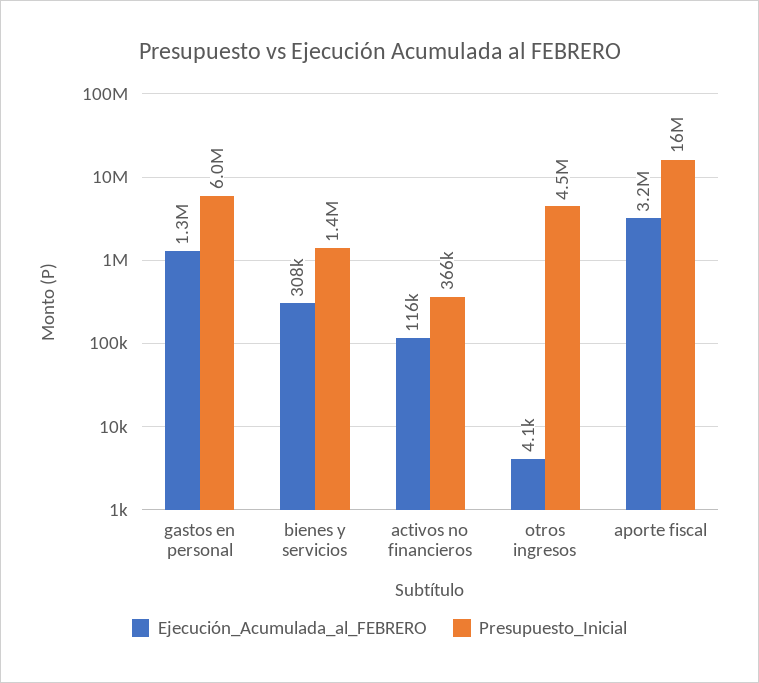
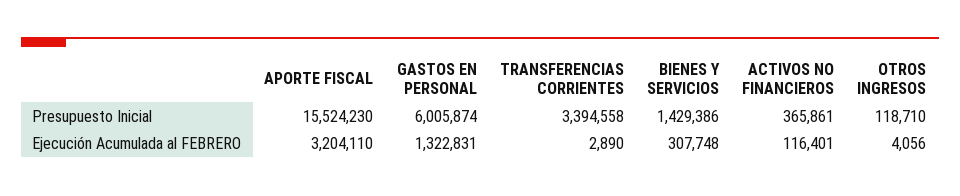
Presupuesto_Inicial, otros ingresos: 4500000 -> 118710
Presupuesto_Inicial, TRANSFERENCIAS CORRIENTES: none -> 3394558
Ejecución_Acumulada_al_FEBRERO, TRANSFERENCIAS CORRIENTES: none -> 2890

